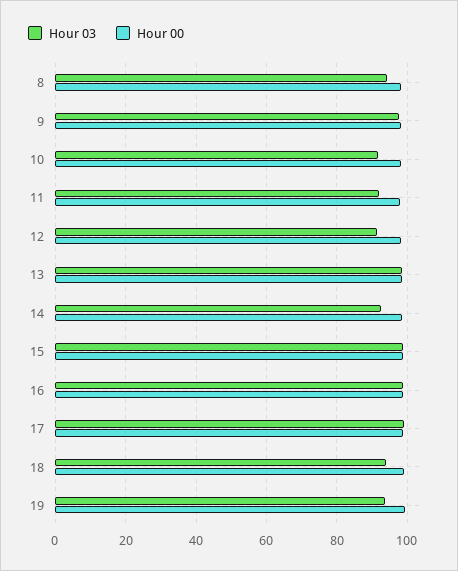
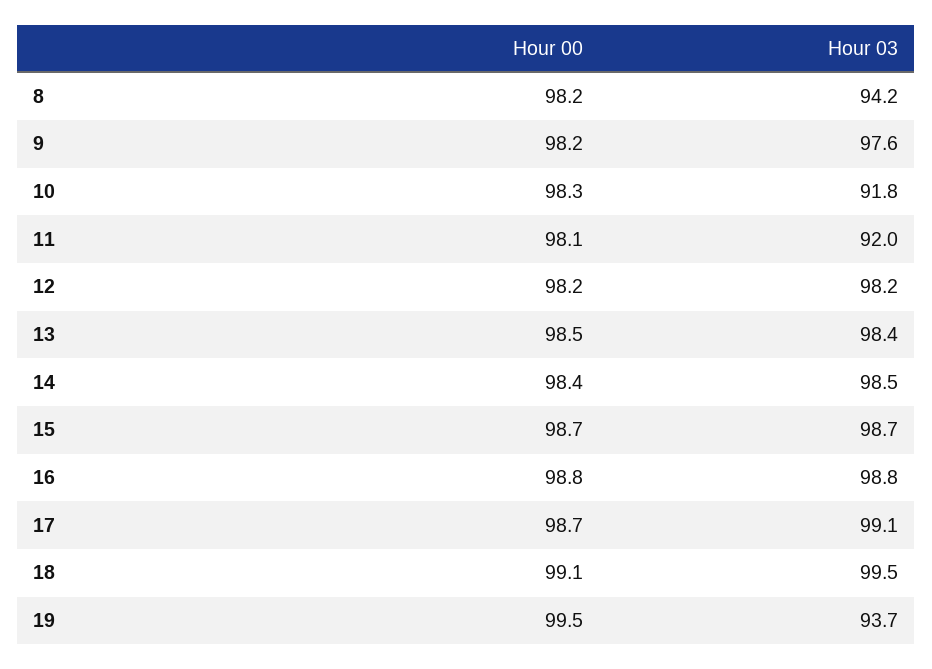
Hour 03, 12: 92 -> 98.2
Hour 03, 14: 92 -> 98.5
Hour 03, 18: 94 -> 99.5

